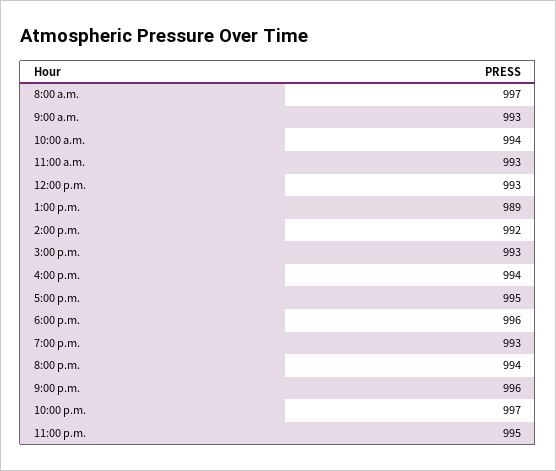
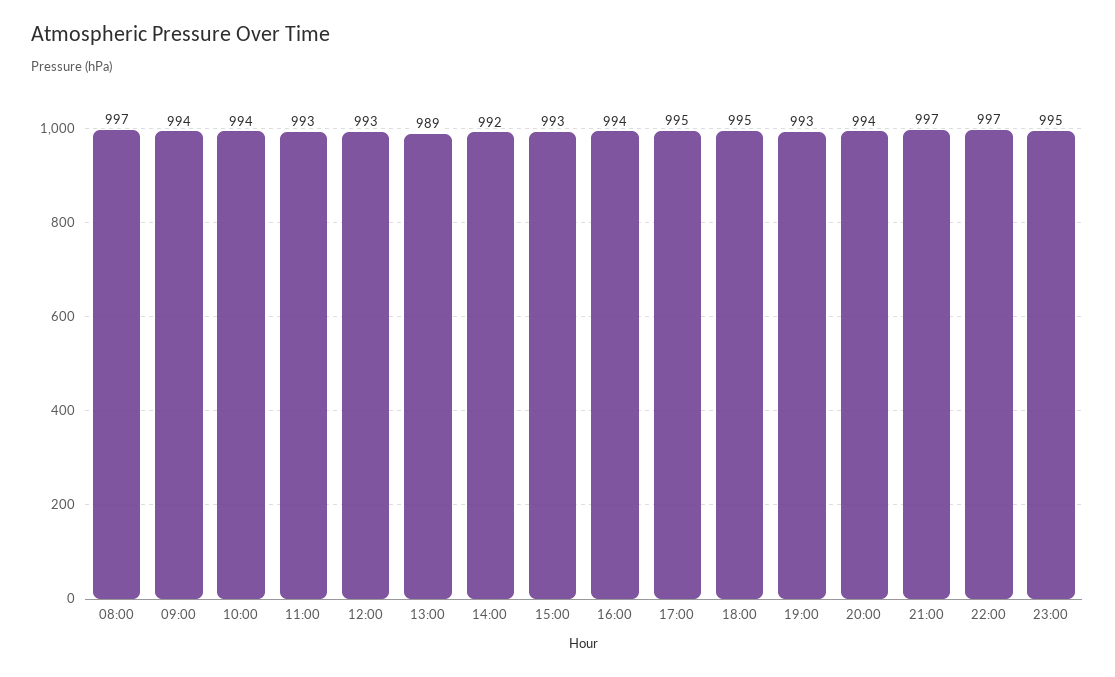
9:00 a.m.: 993 -> 994
6:00 p.m.: 996 -> 995
9:00 p.m.: 996 -> 997

